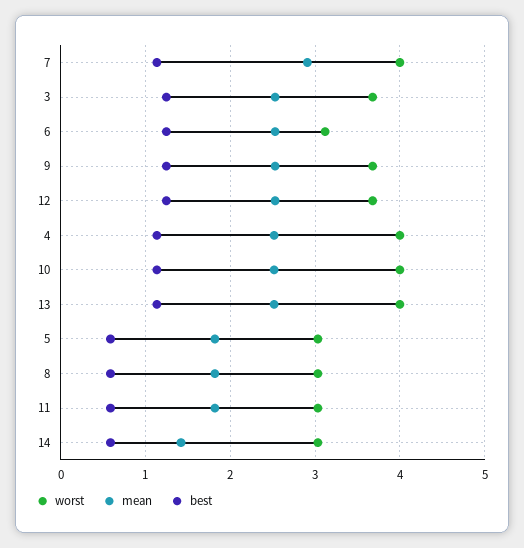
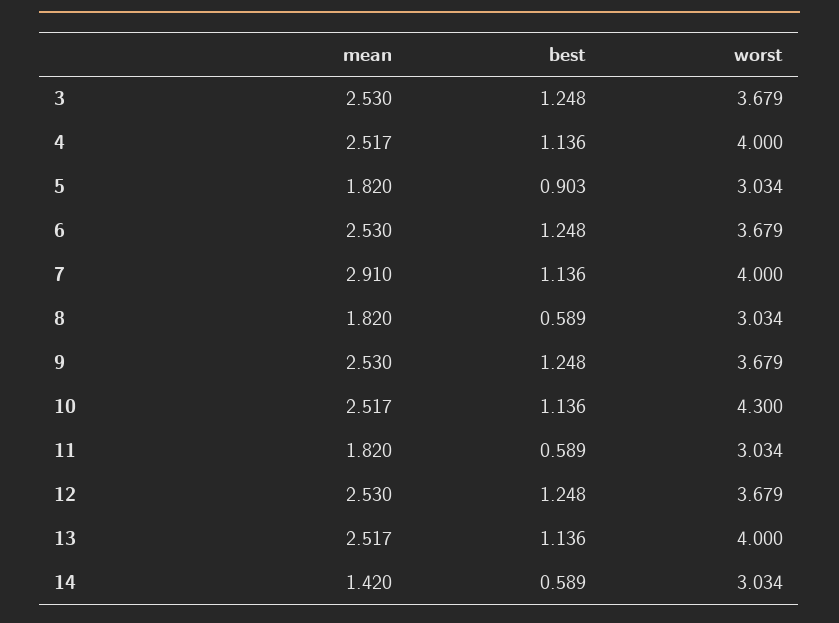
worst, 6: 3.1 -> 3.679
worst, 10: 4 -> 4.3
best, 5: 0.6 -> 0.903

